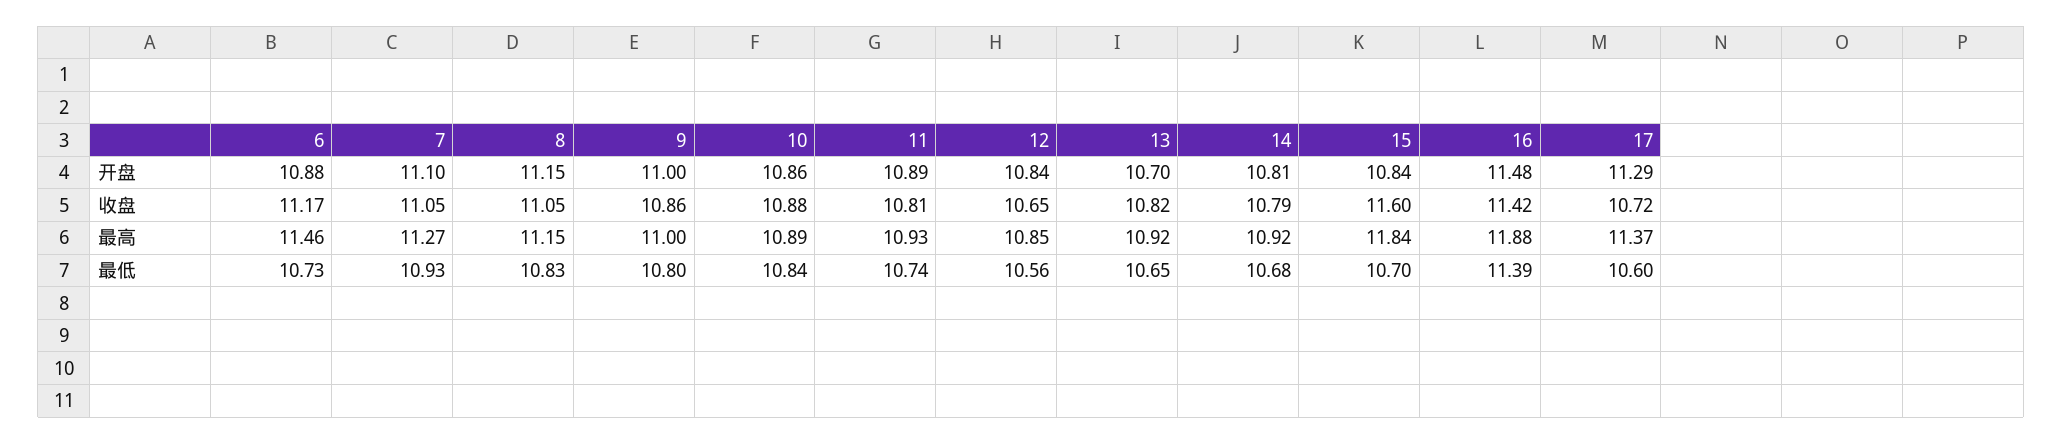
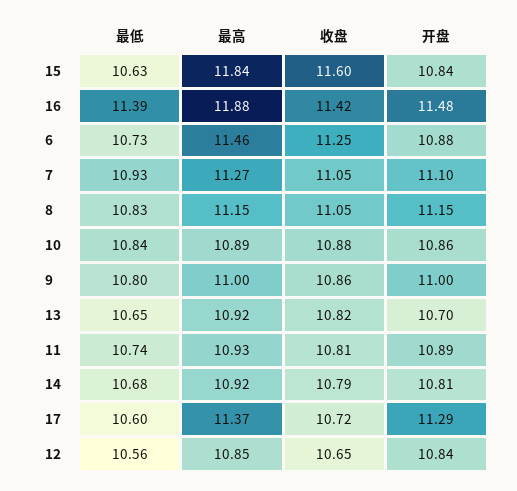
6, 收盘: 11.17 -> 11.25
15, 最低: 10.7 -> 10.63

